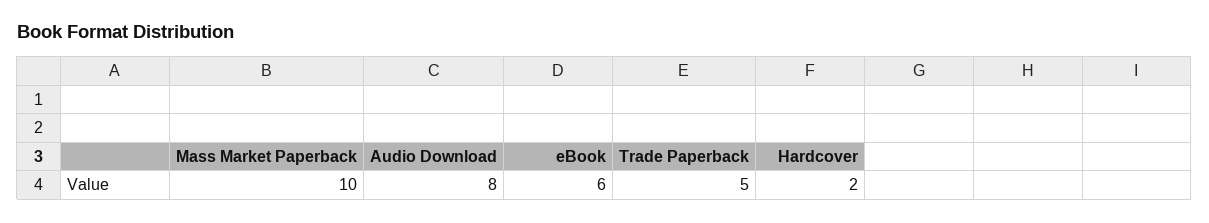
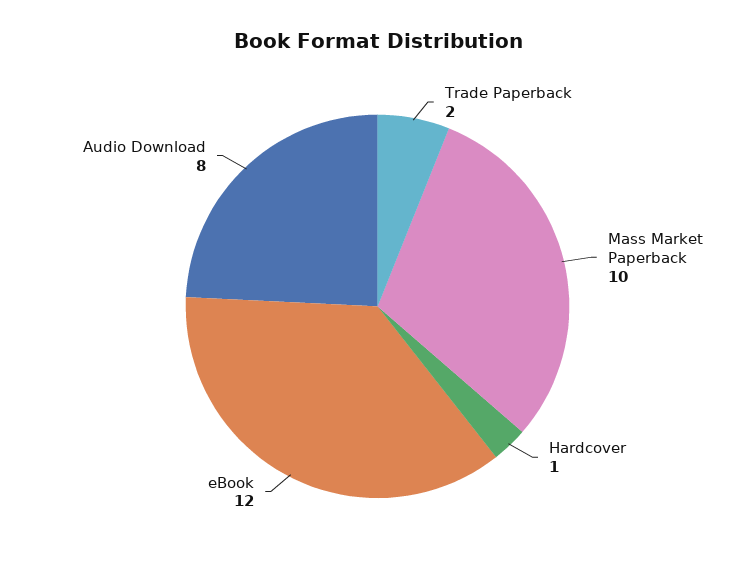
eBook: 6 -> 12
Trade Paperback: 5 -> 2
Hardcover: 2 -> 1

